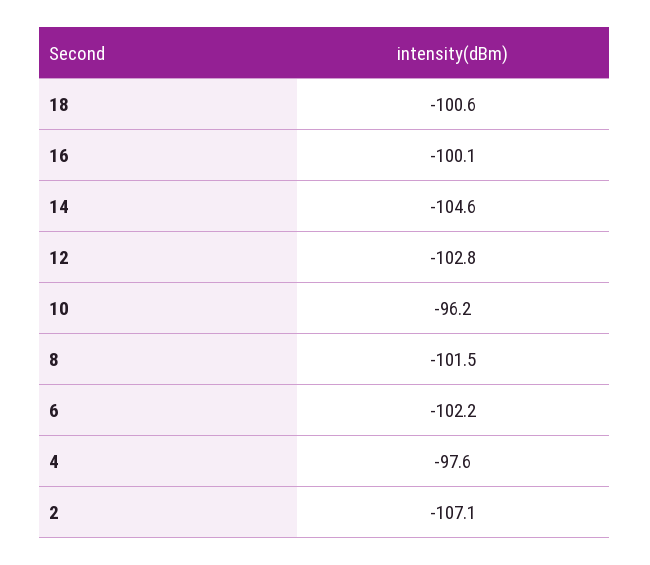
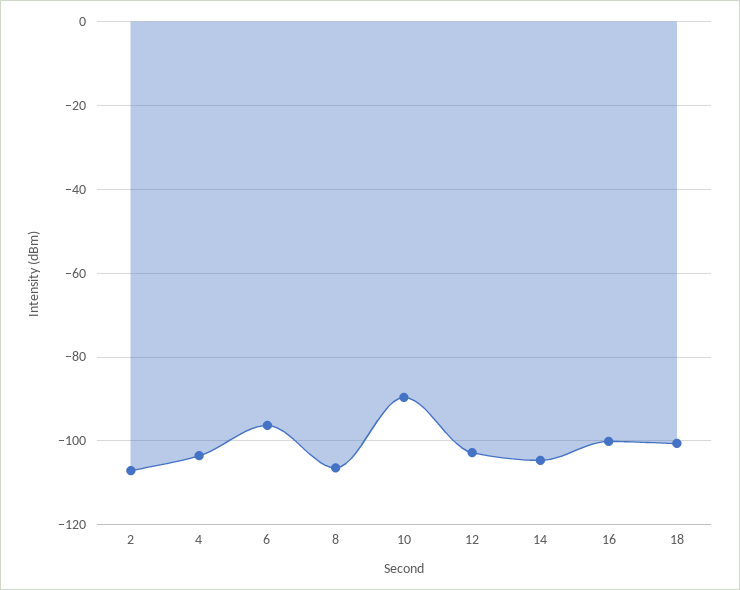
10: -96.2 -> -90
8: -101.5 -> -106
6: -102.2 -> -96
4: -97.6 -> -104

